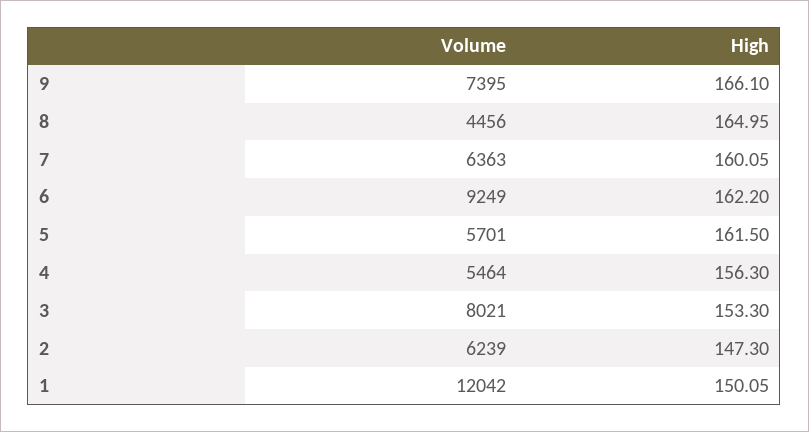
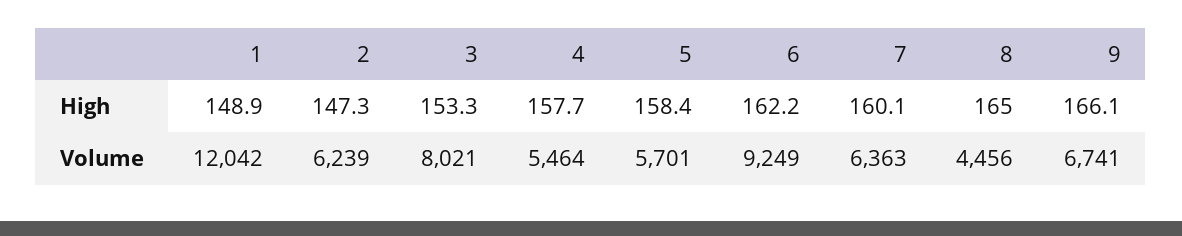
Volume, 9: 7395 -> 6741
High, 5: 161.5 -> 158.4
High, 4: 156.3 -> 157.7
High, 1: 150.05 -> 148.9

